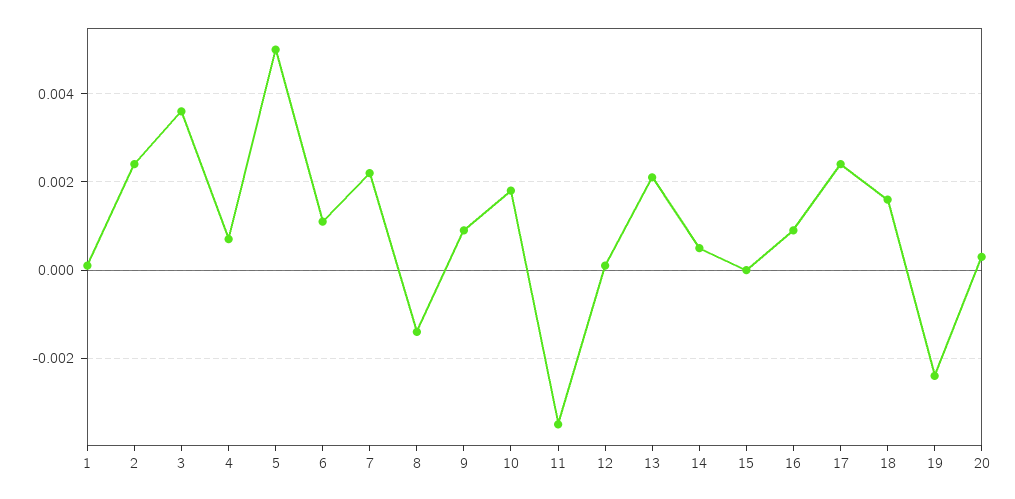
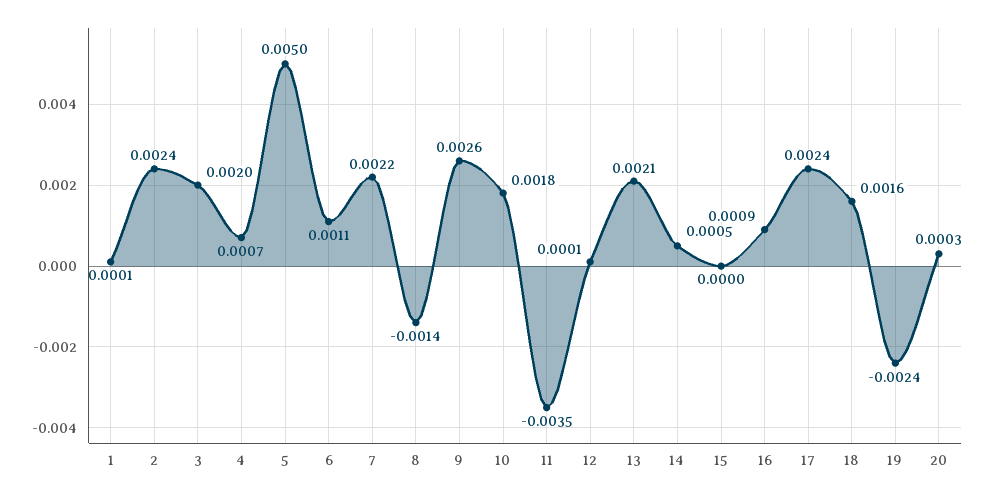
3: 0.0035 -> 0.002
9: 0.001 -> 0.0026

